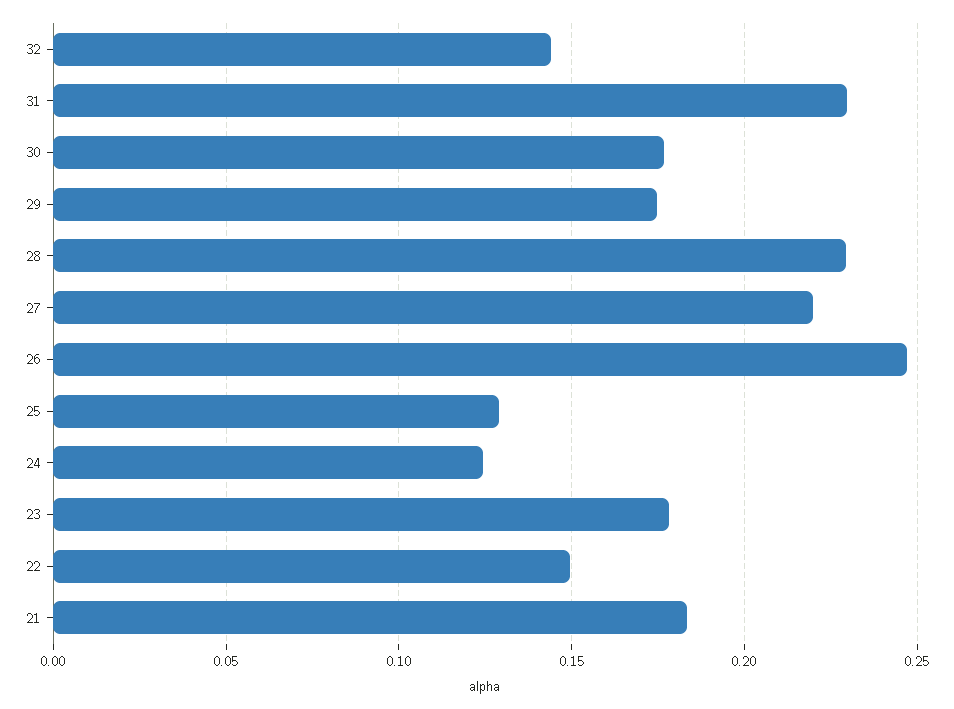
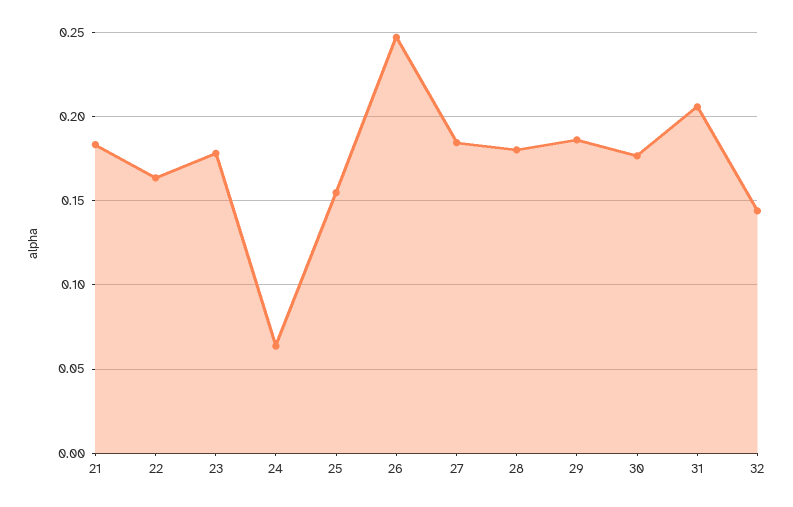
31: 0.23 -> 0.205
29: 0.175 -> 0.185
28: 0.23 -> 0.18
27: 0.22 -> 0.185
25: 0.13 -> 0.155
24: 0.125 -> 0.065
22: 0.15 -> 0.165

